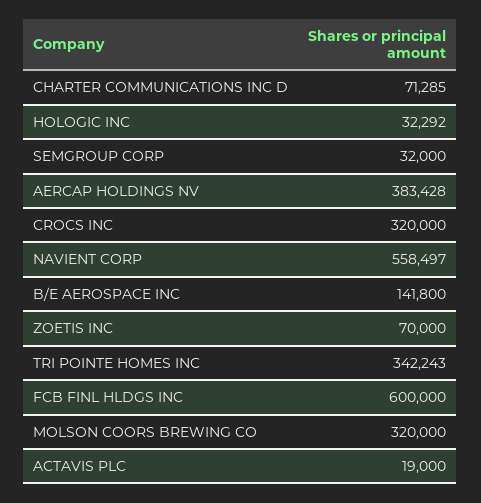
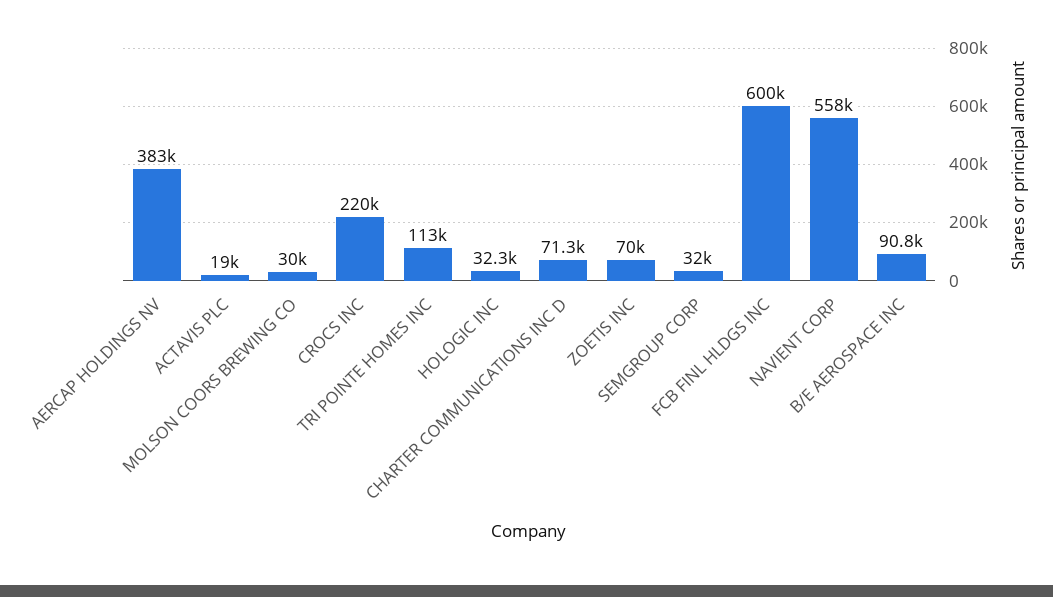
CROCS INC: 320000 -> 220000
B/E AEROSPACE INC: 141800 -> 90800
TRI POINTE HOMES INC: 342243 -> 113000
MOLSON COORS BREWING CO: 320000 -> 30000

